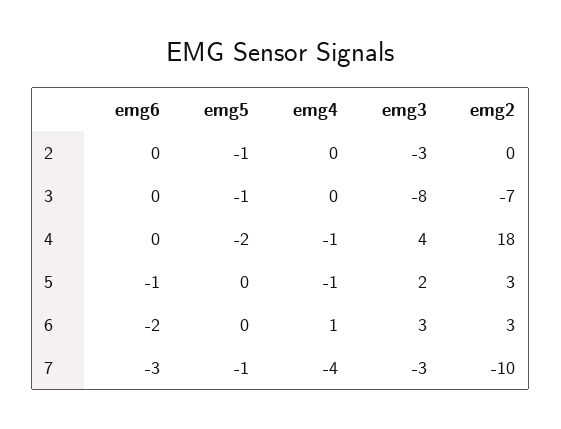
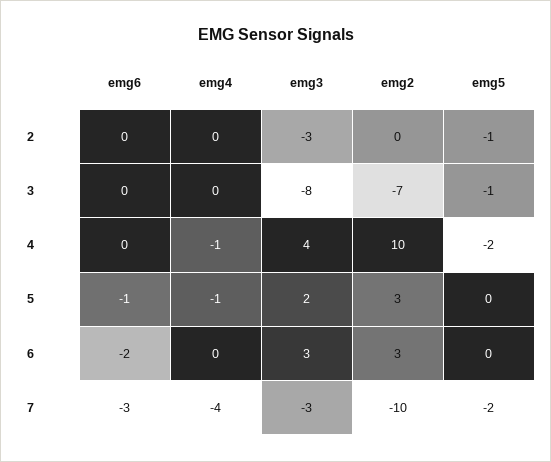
emg2, 4: 18 -> 10
emg4, 6: 1 -> 0
emg5, 7: -1 -> -2

